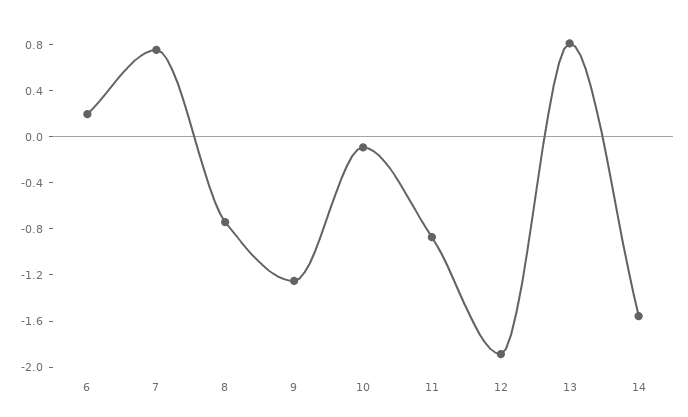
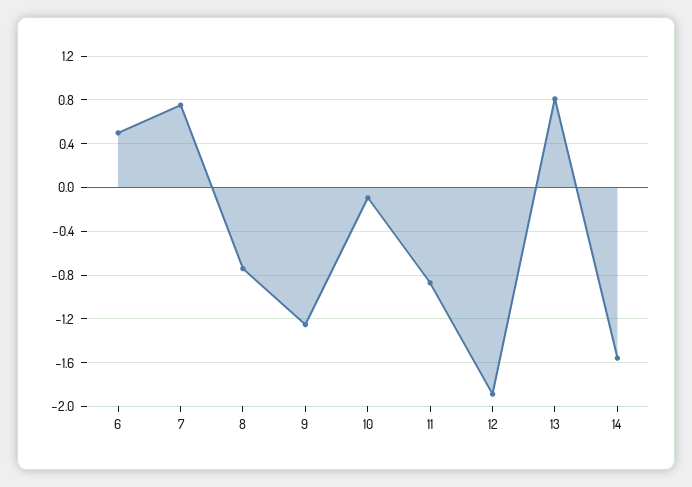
6: 0.2 -> 0.5

